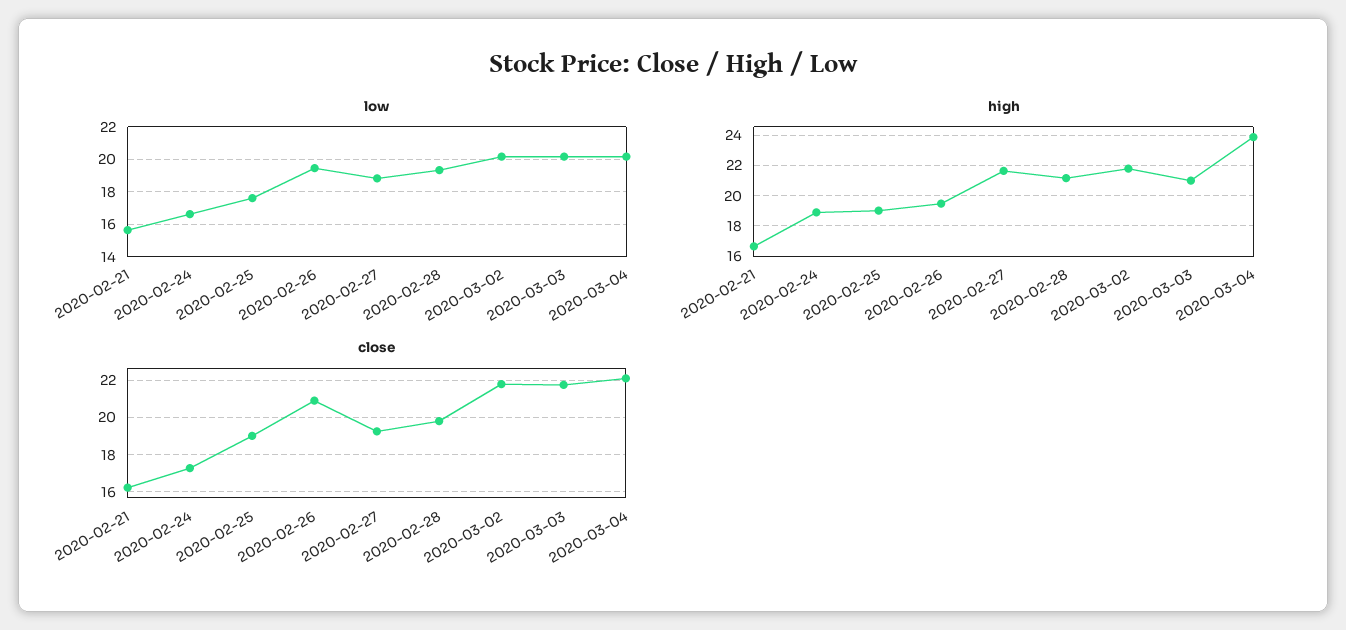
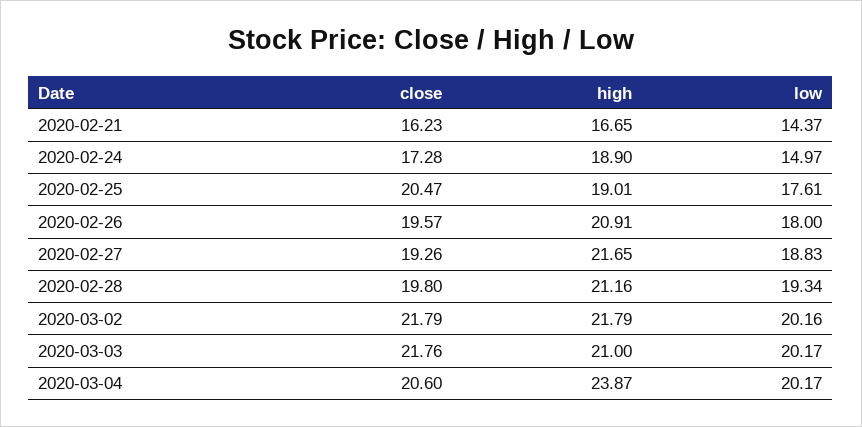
low, 2020-02-21: 15.5 -> 14.37
low, 2020-02-24: 16.5 -> 14.97
low, 2020-02-26: 19.5 -> 18
high, 2020-02-26: 19.5 -> 20.91
close, 2020-02-25: 19 -> 20.47
close, 2020-02-26: 21 -> 19.57
close, 2020-03-04: 22 -> 20.6

